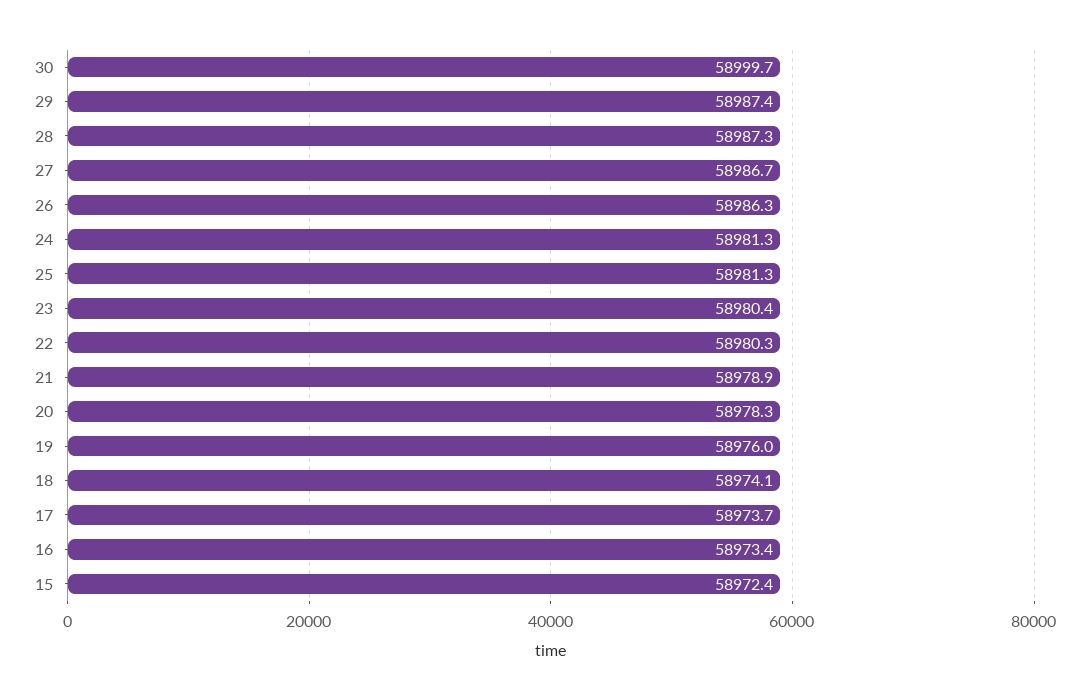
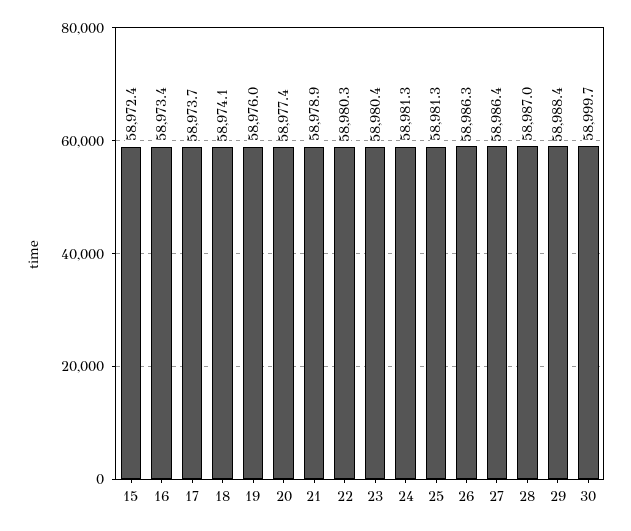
29: 58987.4 -> 58988.4
28: 58987.3 -> 58987
27: 58986.7 -> 58986.4
20: 58978.3 -> 58977.4

